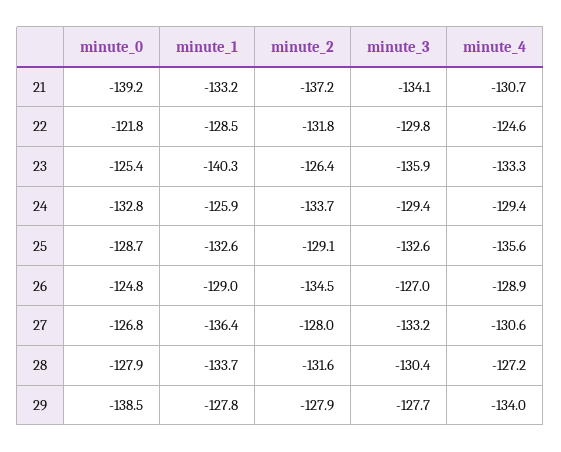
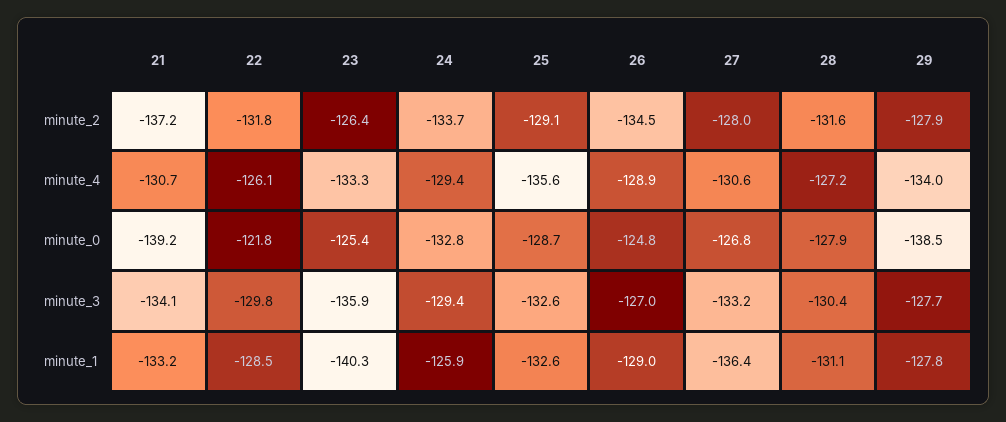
minute_4, 22: -124.6 -> -126.1
minute_1, 28: -133.7 -> -131.1

